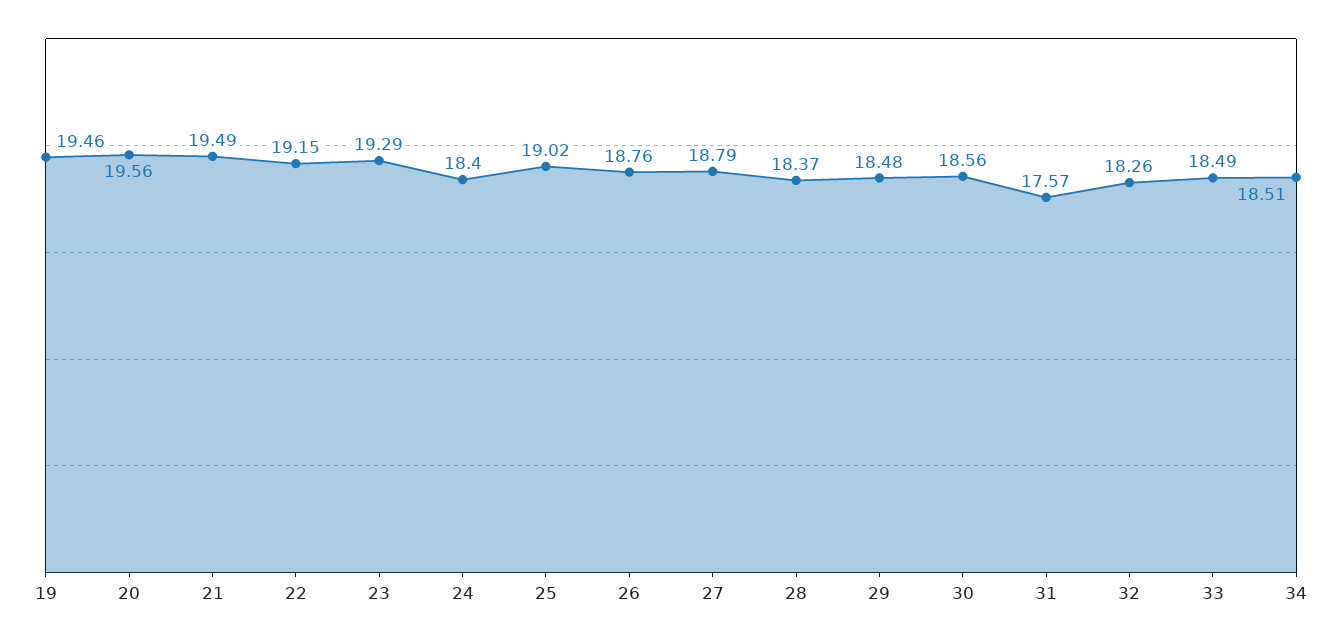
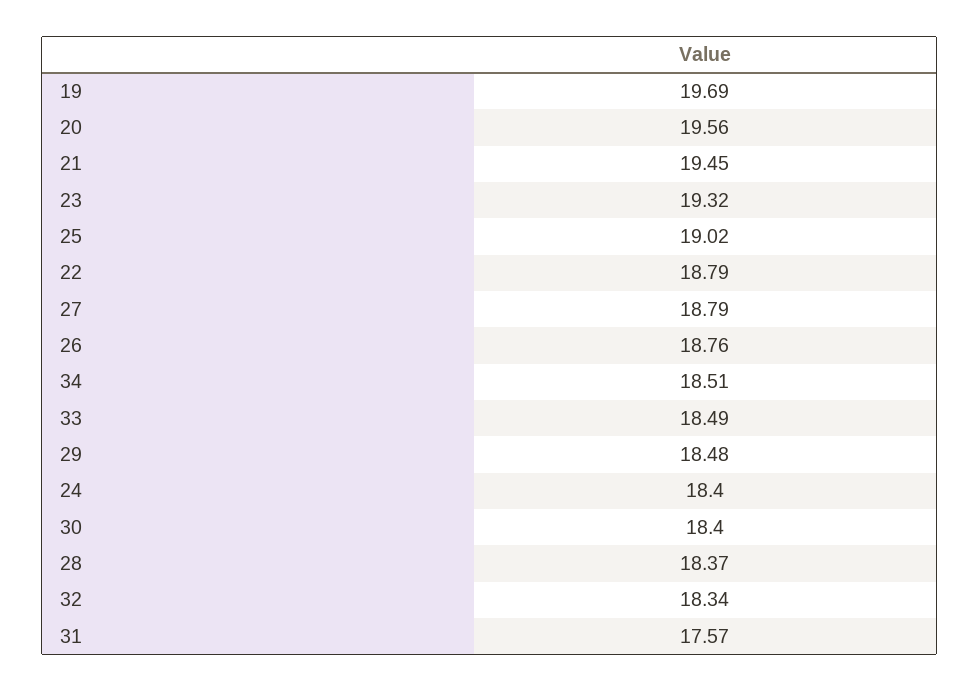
19: 19.46 -> 19.69
21: 19.49 -> 19.45
22: 19.15 -> 18.79
23: 19.29 -> 19.32
30: 18.56 -> 18.4
32: 18.26 -> 18.34

